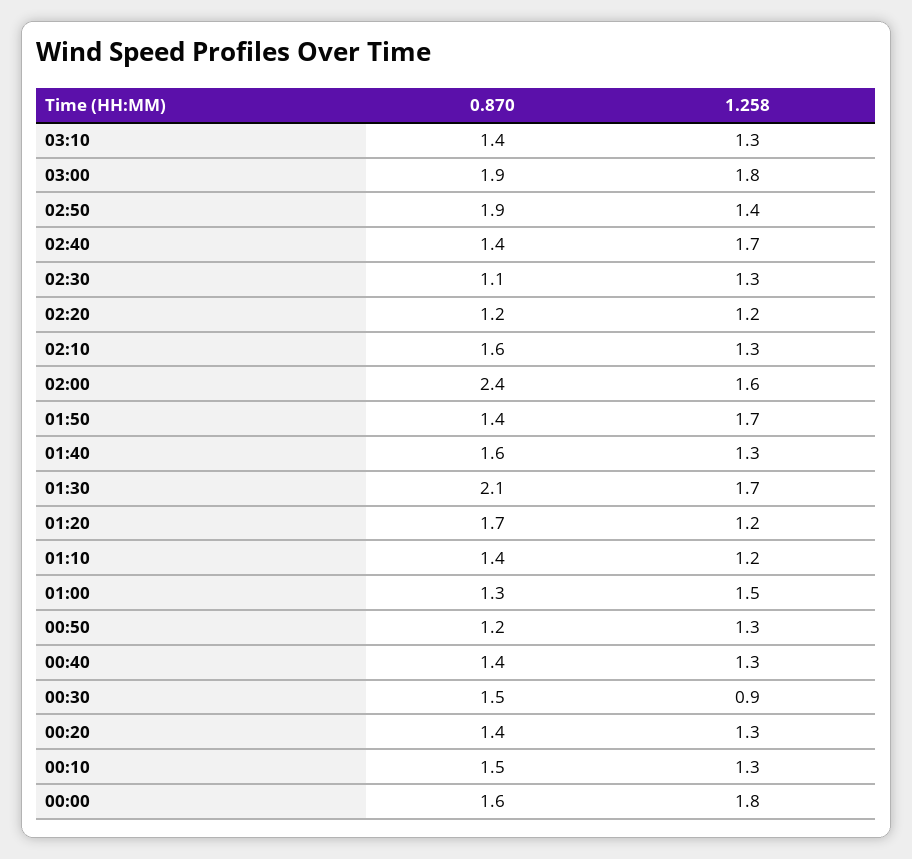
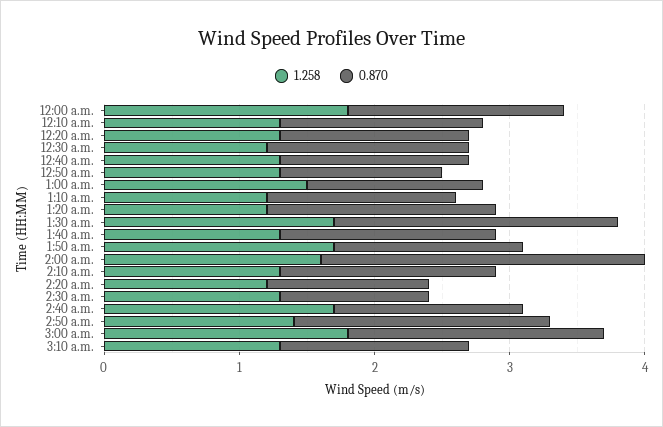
1.258, 00:30: 0.9 -> 1.2

